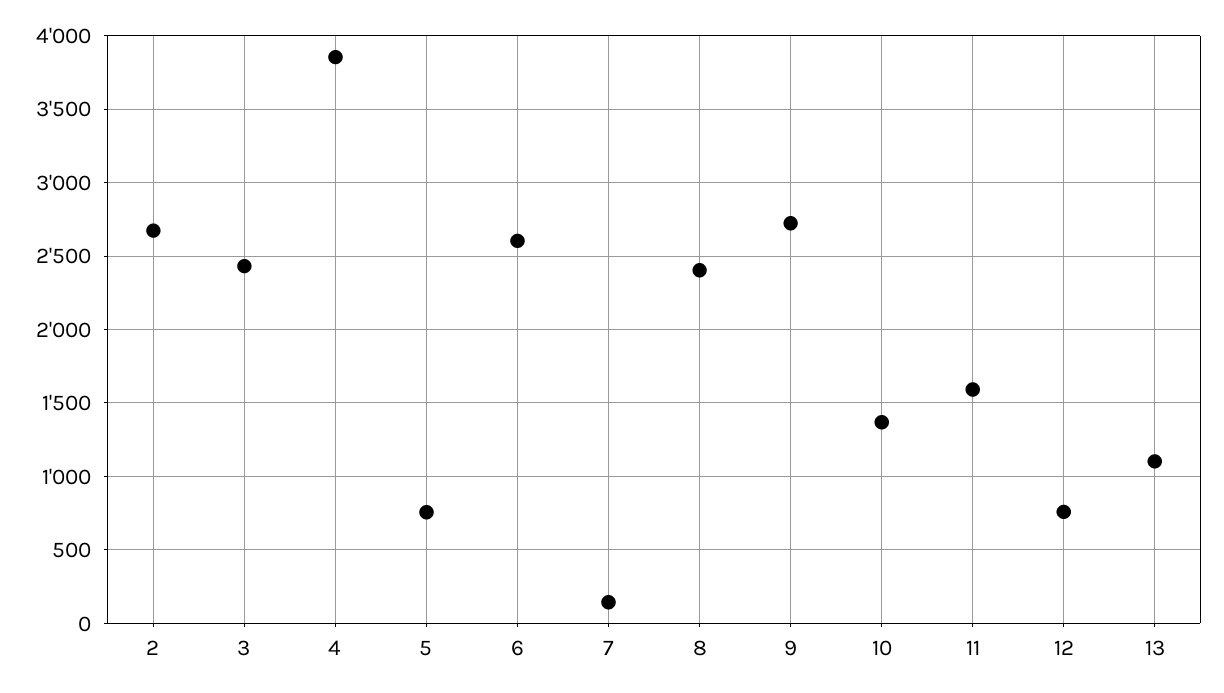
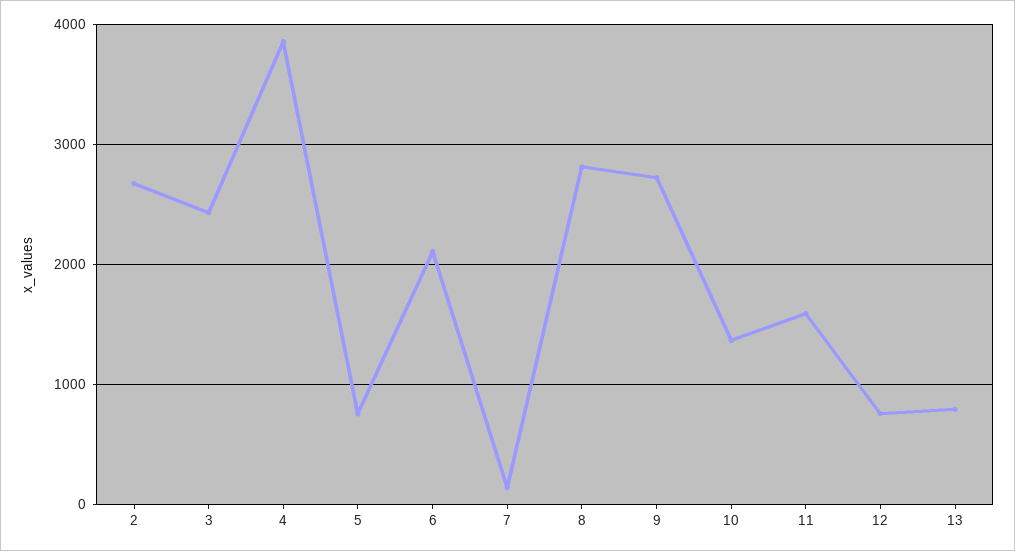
6: 2600 -> 2100
8: 2400 -> 2800
13: 1100 -> 800

